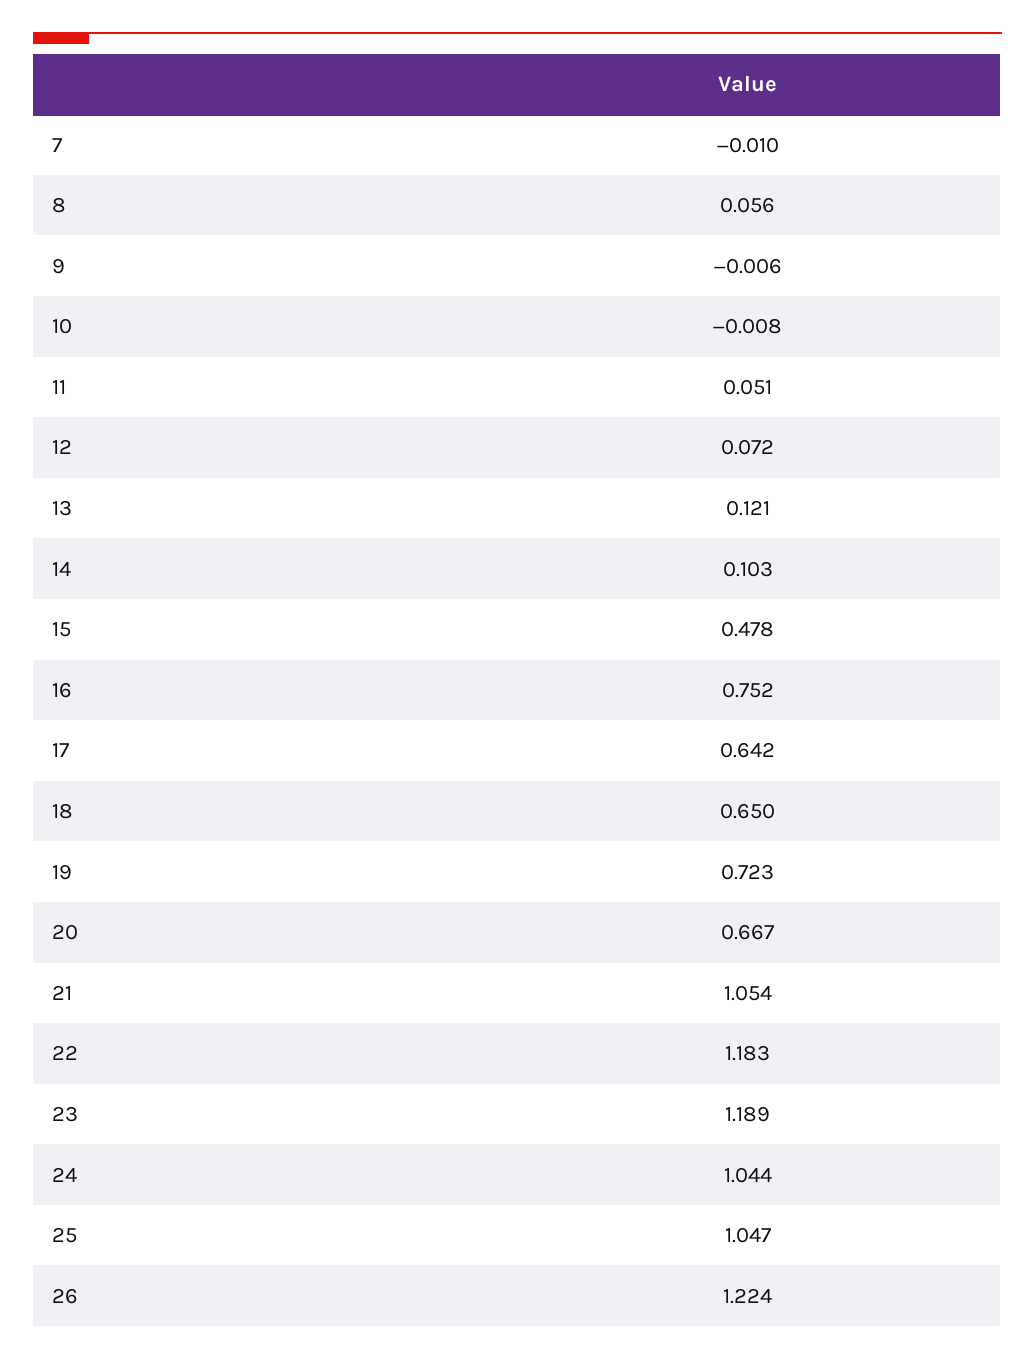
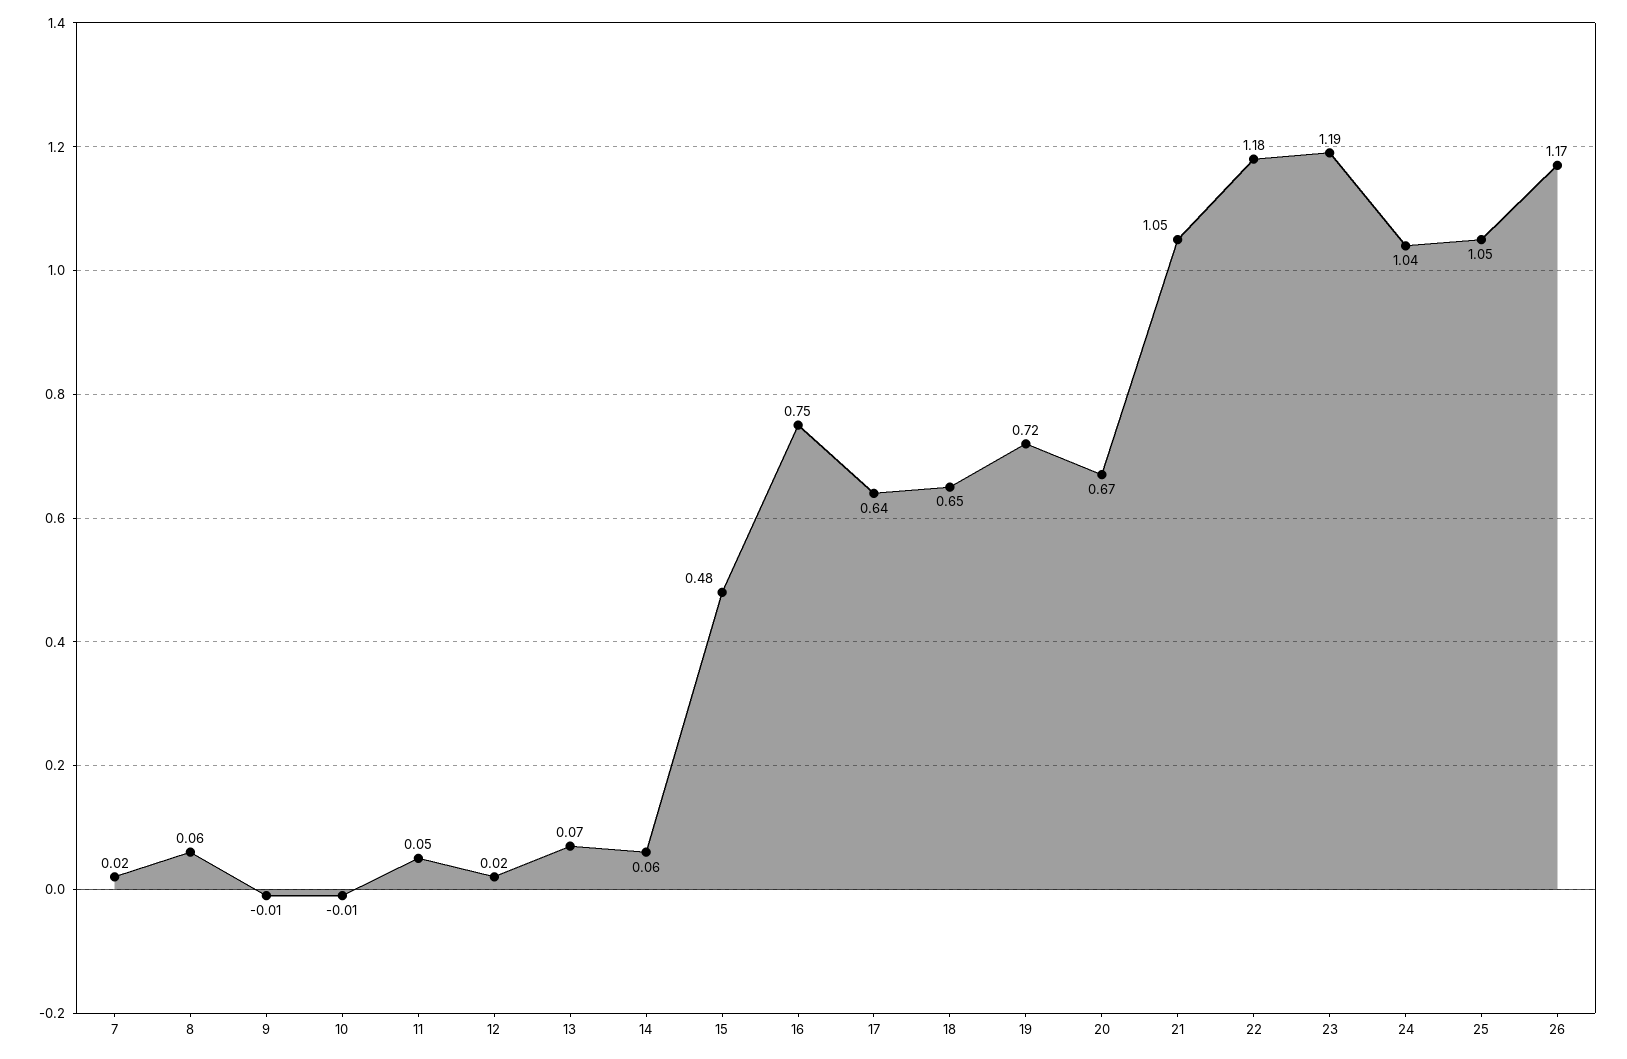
7: -0.01 -> 0.02
12: 0.072 -> 0.02
13: 0.121 -> 0.07
14: 0.103 -> 0.06
26: 1.224 -> 1.17

